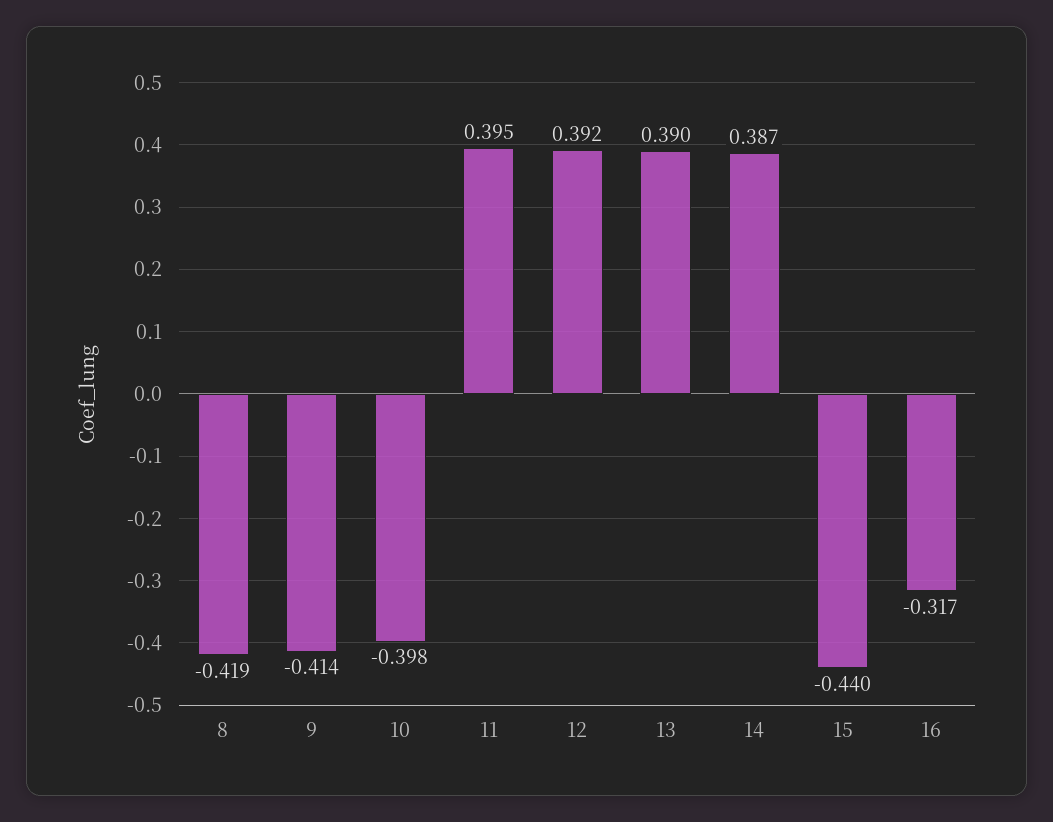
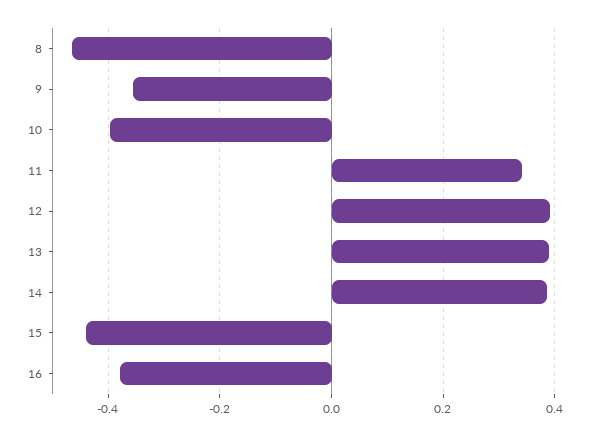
8: -0.419 -> -0.46
9: -0.414 -> -0.36
11: 0.395 -> 0.34
16: -0.317 -> -0.38

